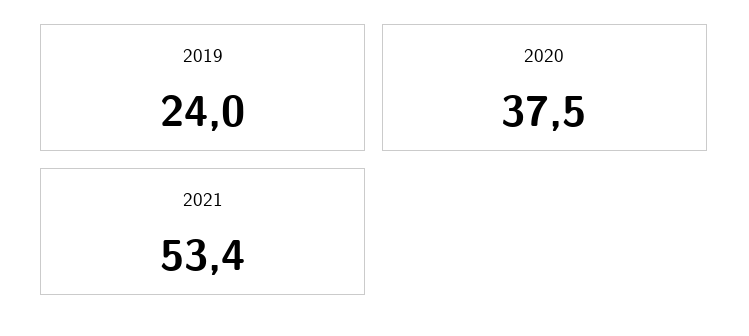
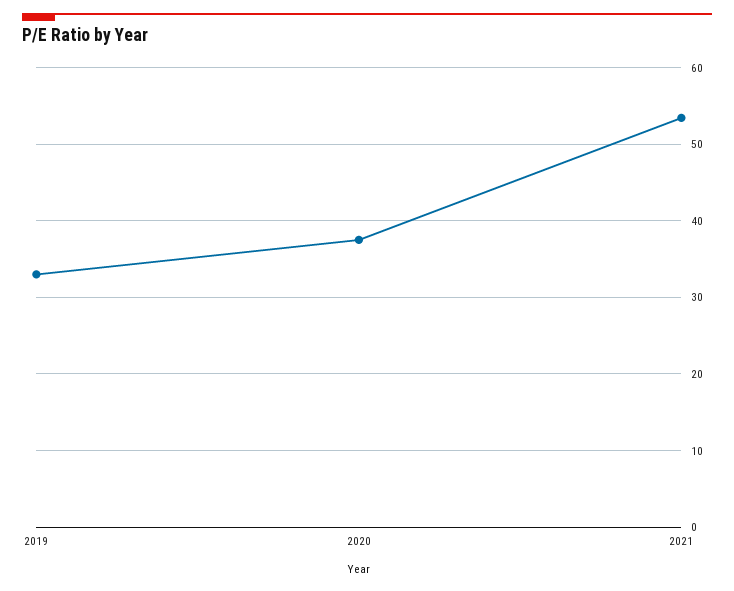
2019: 24 -> 33

